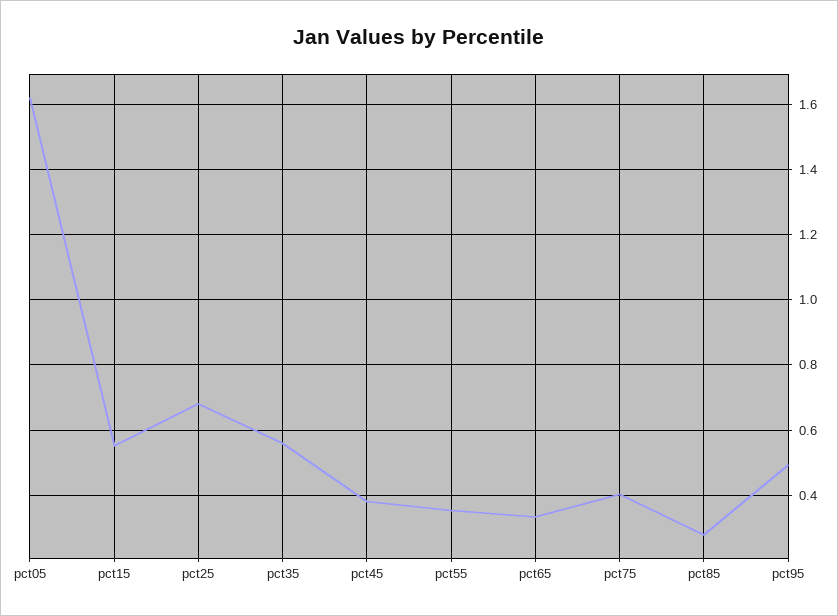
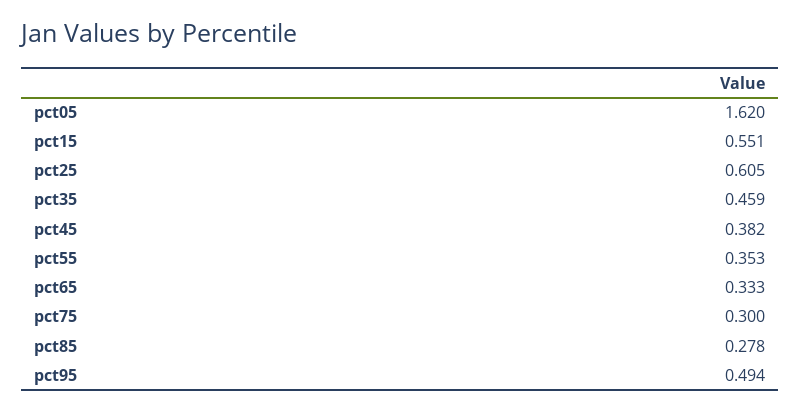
pct25: 0.68 -> 0.605
pct35: 0.56 -> 0.459
pct75: 0.4 -> 0.3

